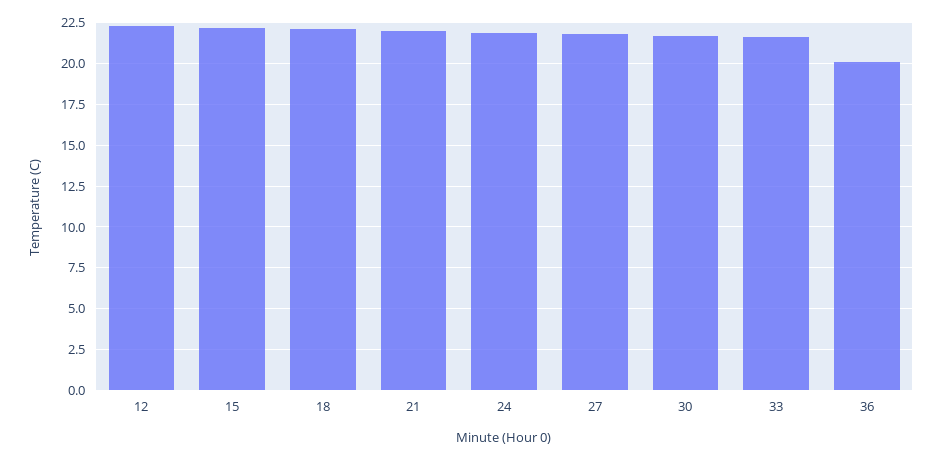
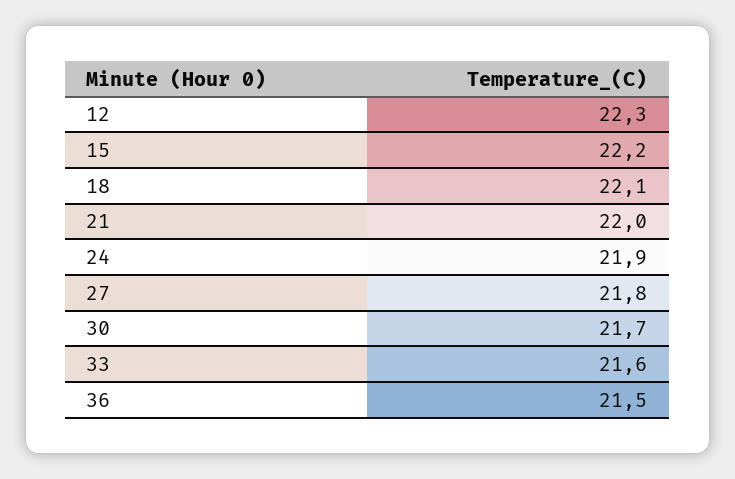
36: 20 -> 21.5

